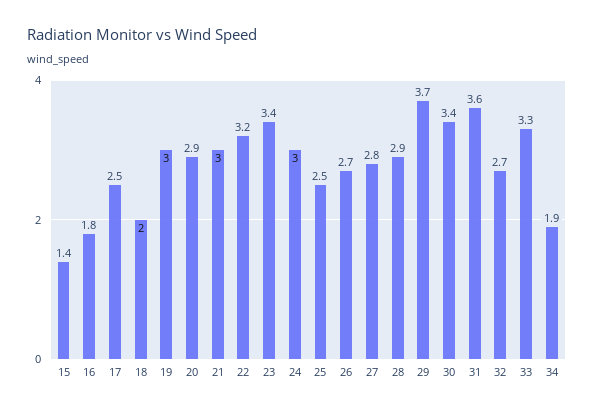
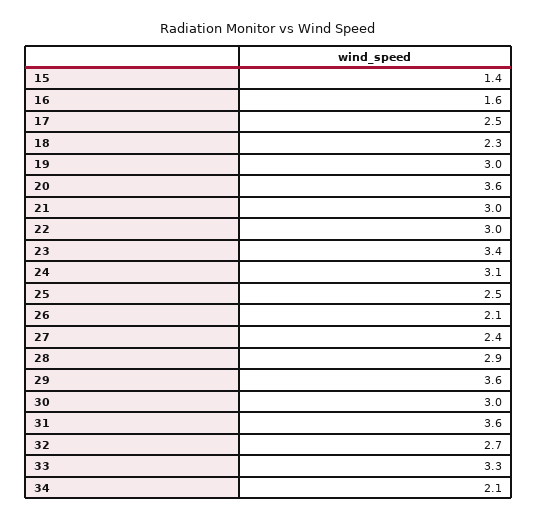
16: 1.8 -> 1.6
18: 2 -> 2.3
20: 2.9 -> 3.6
22: 3.2 -> 3
24: 3 -> 3.1
26: 2.7 -> 2.1
27: 2.8 -> 2.4
29: 3.7 -> 3.6
30: 3.4 -> 3
34: 1.9 -> 2.1

